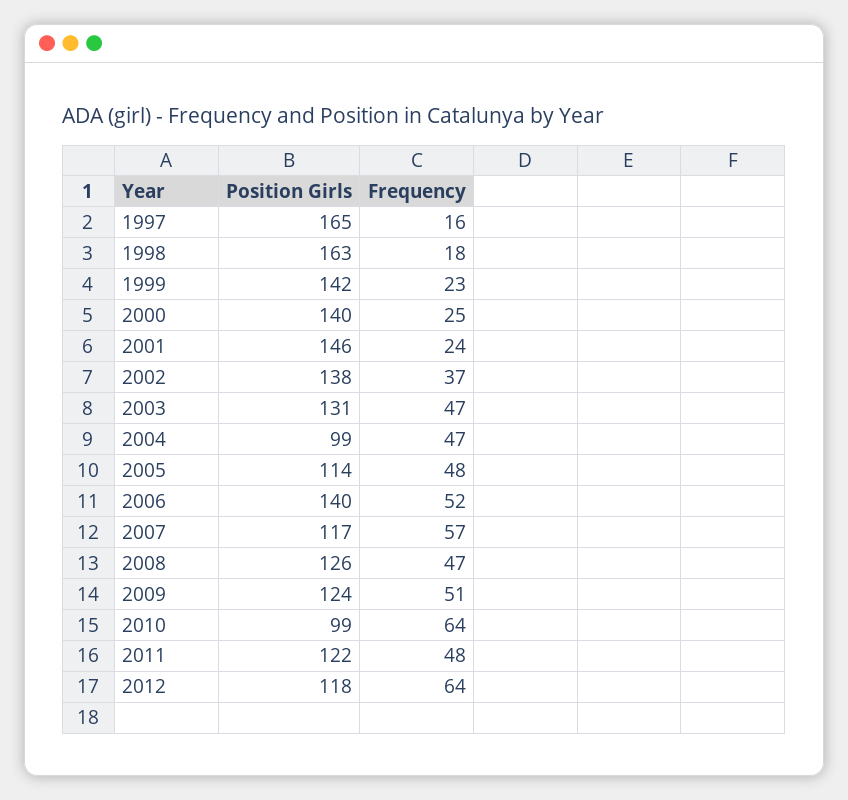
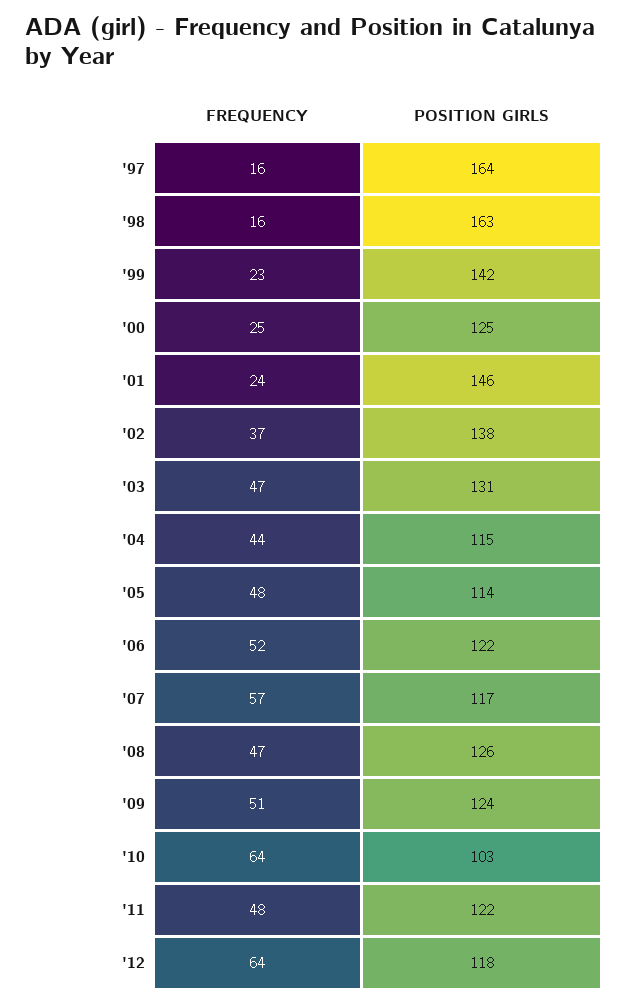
Position Girls, 1997: 165 -> 164
Frequency, 1998: 18 -> 16
Position Girls, 2000: 140 -> 125
Position Girls, 2004: 99 -> 115
Frequency, 2004: 47 -> 44
Position Girls, 2006: 140 -> 122
Position Girls, 2010: 99 -> 103

